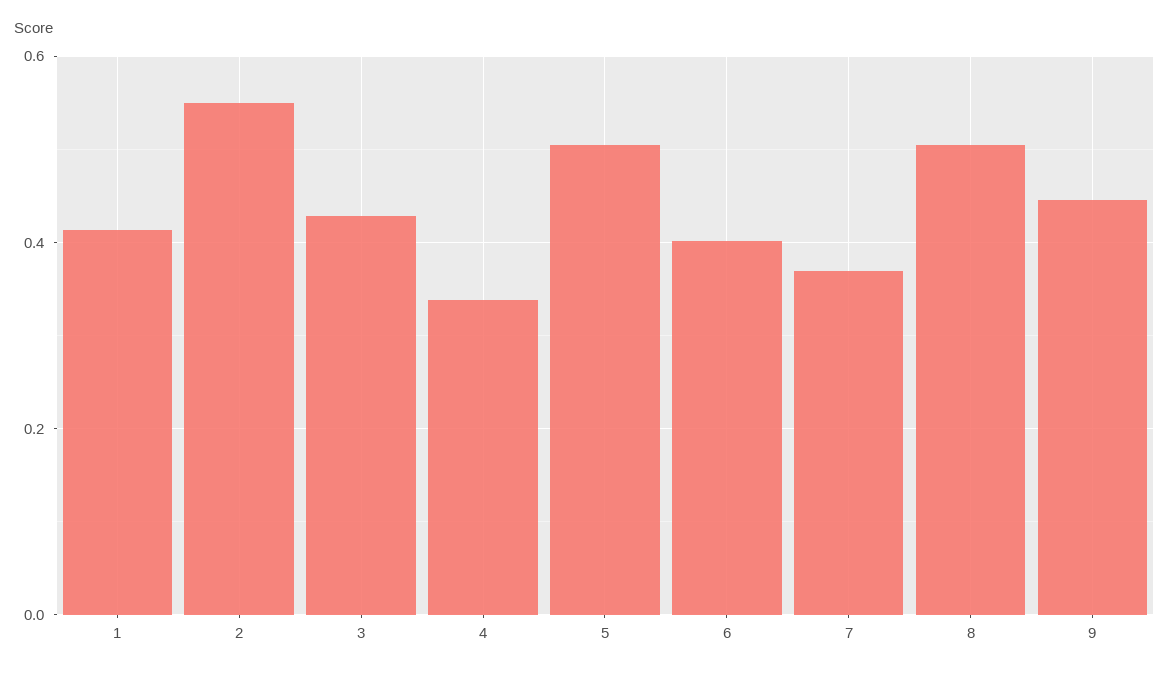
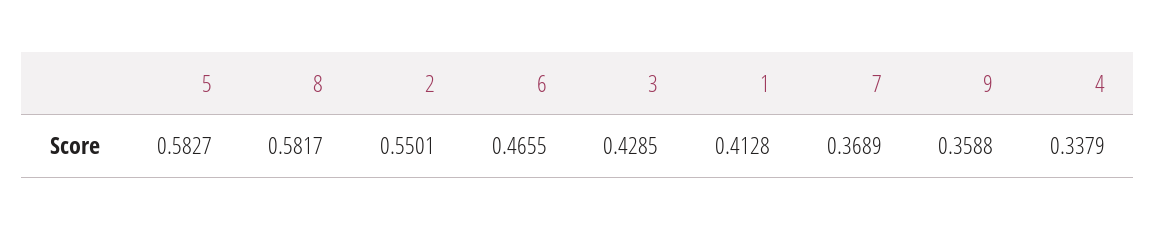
5: 0.5 -> 0.5827
6: 0.4 -> 0.4655
8: 0.5 -> 0.5817
9: 0.44 -> 0.3588

